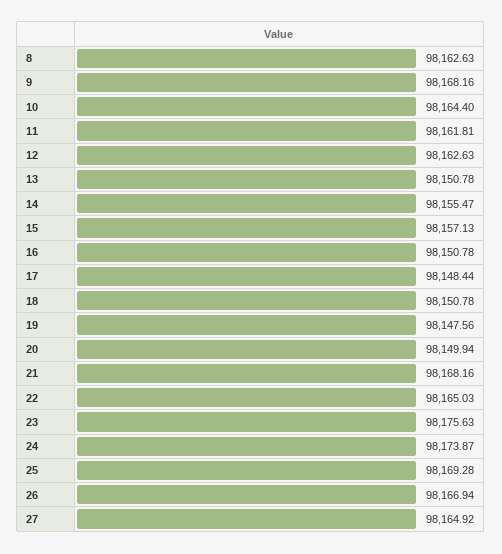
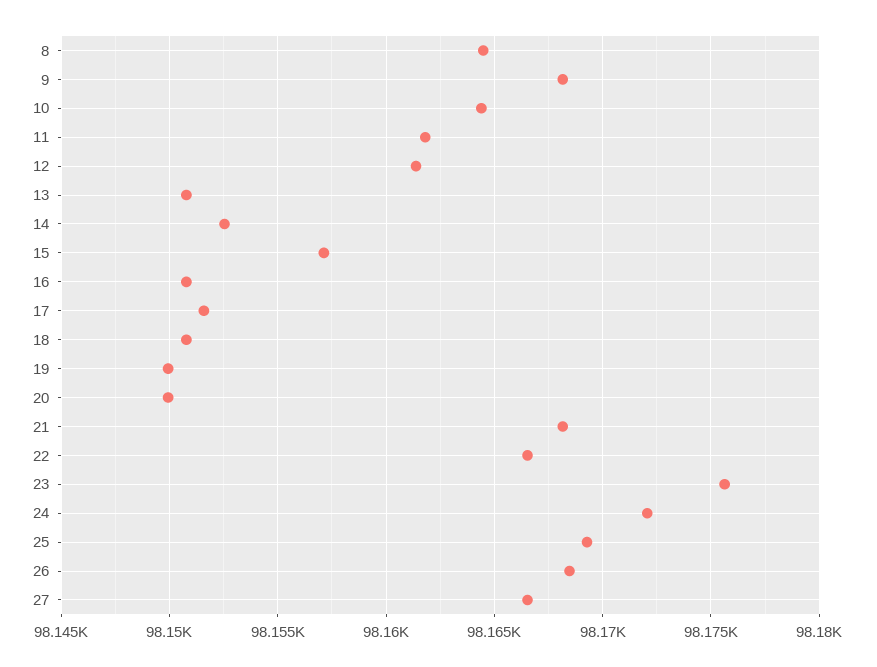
8: 98162.63 -> 98164.5
12: 98162.63 -> 98161.5
14: 98155.47 -> 98152.5
17: 98148.44 -> 98151.5
19: 98147.56 -> 98150
22: 98165.03 -> 98166.5
24: 98173.87 -> 98172
26: 98166.94 -> 98168.5
27: 98164.92 -> 98166.5

